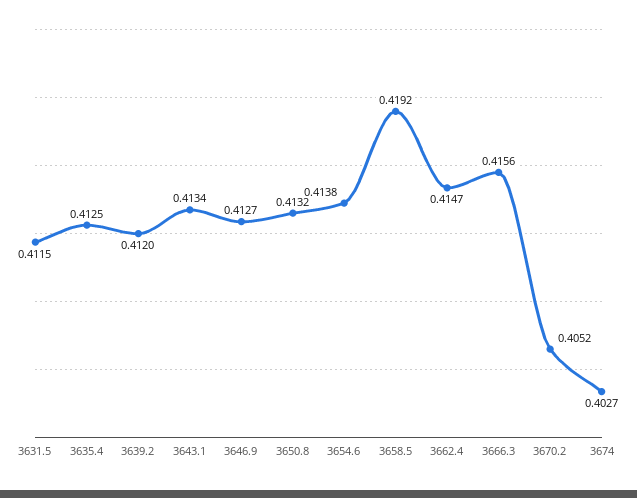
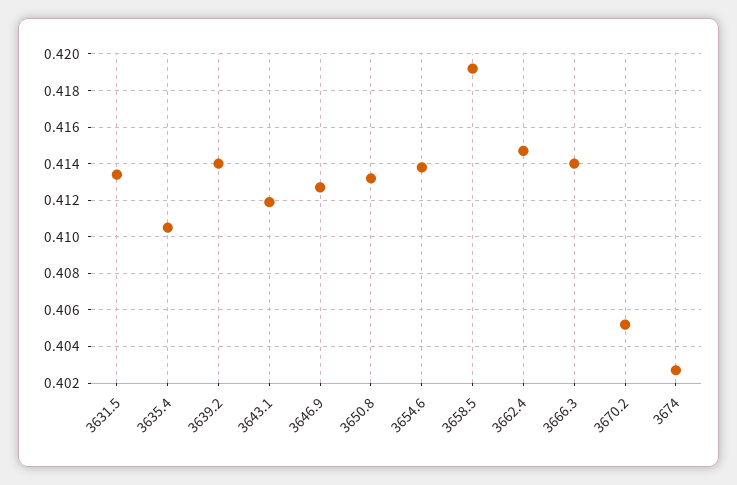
3631.5: 0.4115 -> 0.4135
3635.4: 0.4125 -> 0.4105
3639.2: 0.412 -> 0.414
3643.1: 0.4134 -> 0.412
3666.3: 0.4156 -> 0.414

